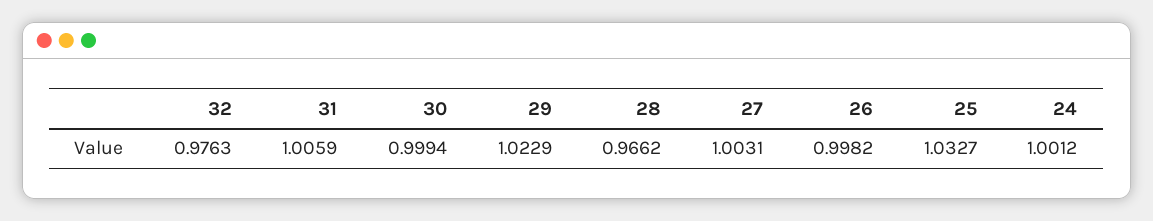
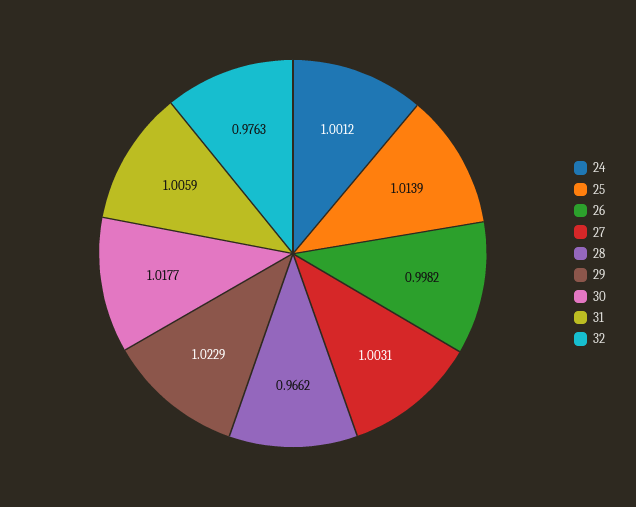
30: 0.9994 -> 1.0177
25: 1.0327 -> 1.0139

